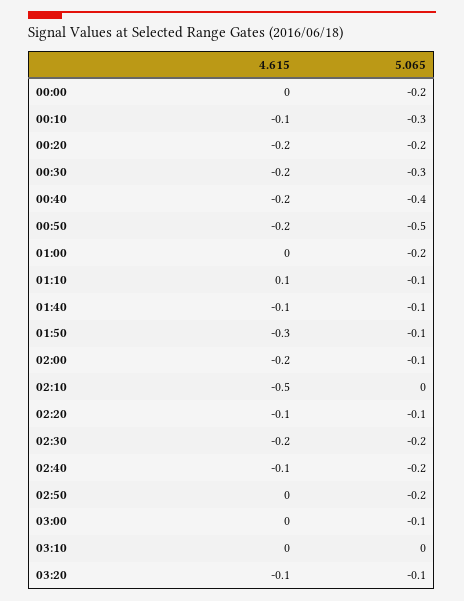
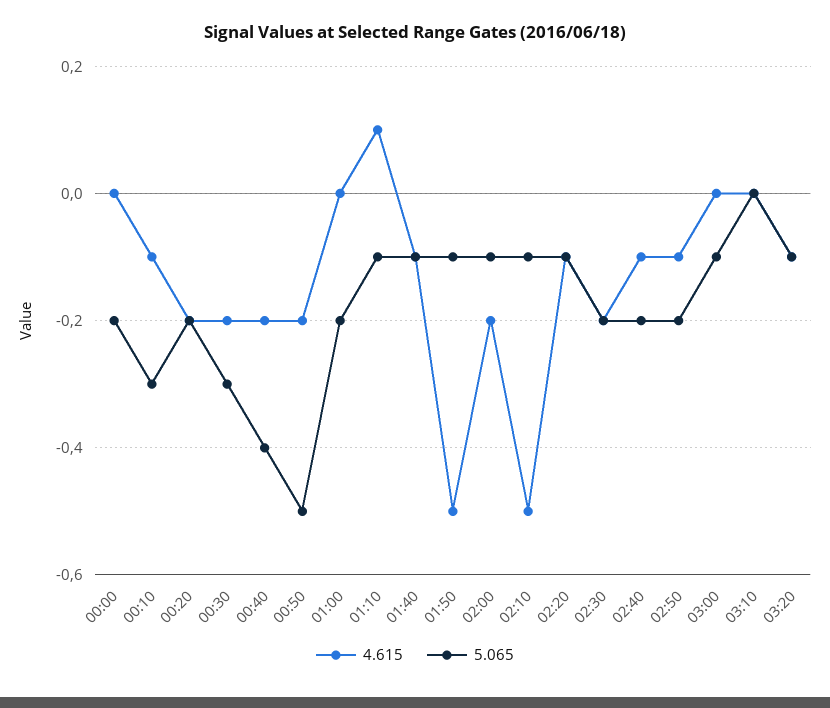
4.615, 01:50: -0.3 -> -0.5
5.065, 02:10: 0 -> -0.1
4.615, 02:50: 0 -> -0.1

